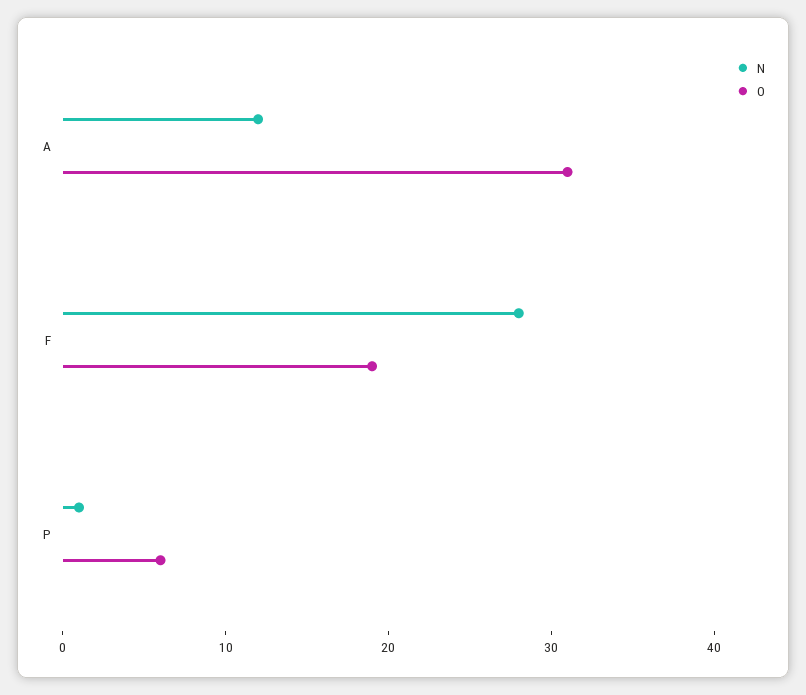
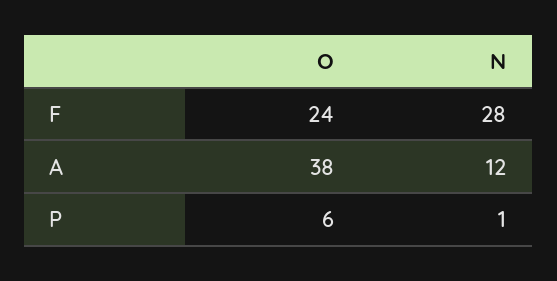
O, A: 31 -> 38
O, F: 19 -> 24

